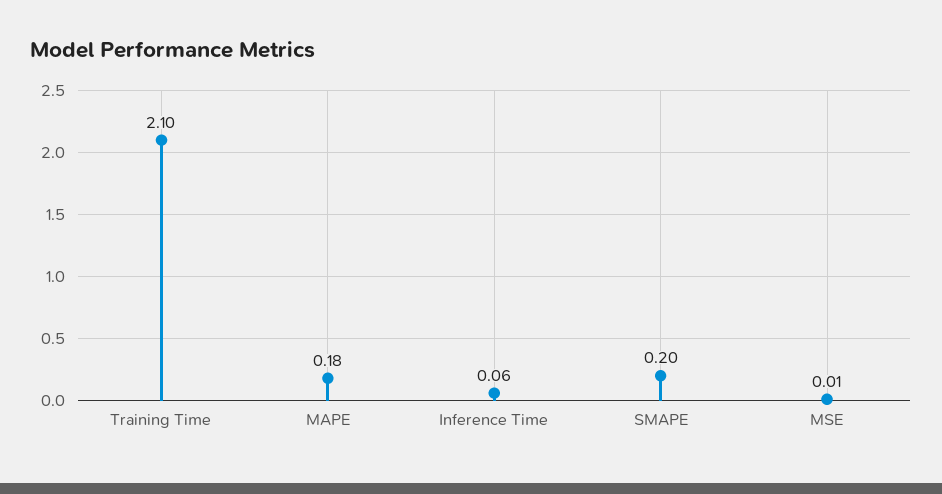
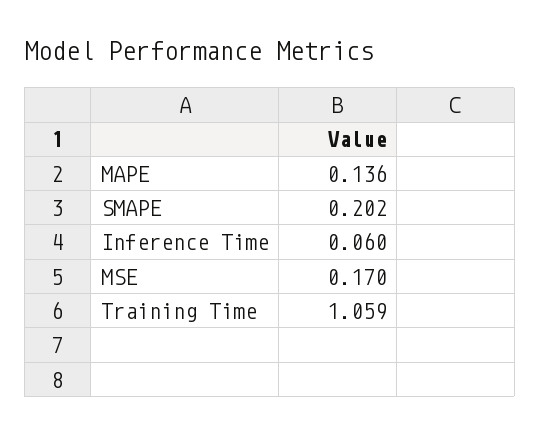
Training Time: 2.1 -> 1.059
MAPE: 0.18 -> 0.136
MSE: 0.01 -> 0.17

